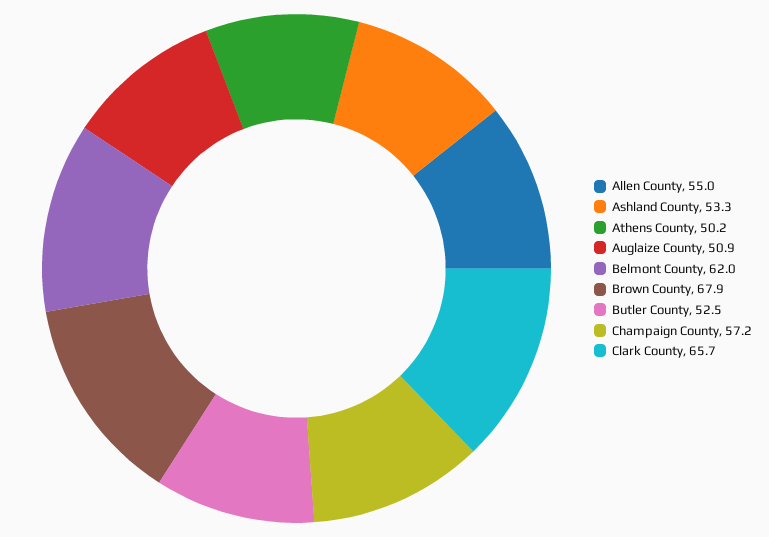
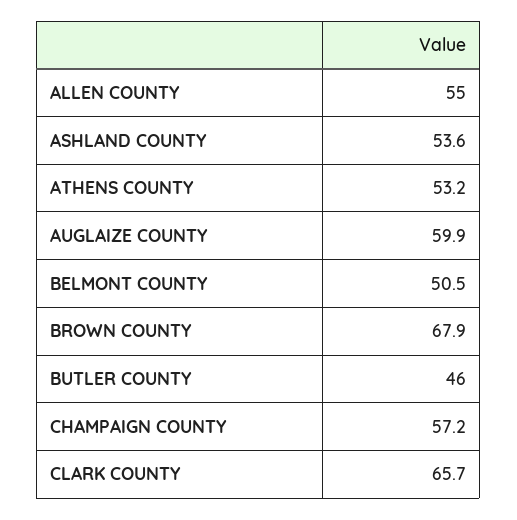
Ashland County: 53.3 -> 53.6
Athens County: 50.2 -> 53.2
Auglaize County: 50.9 -> 59.9
Belmont County: 62 -> 50.5
Butler County: 52.5 -> 46

